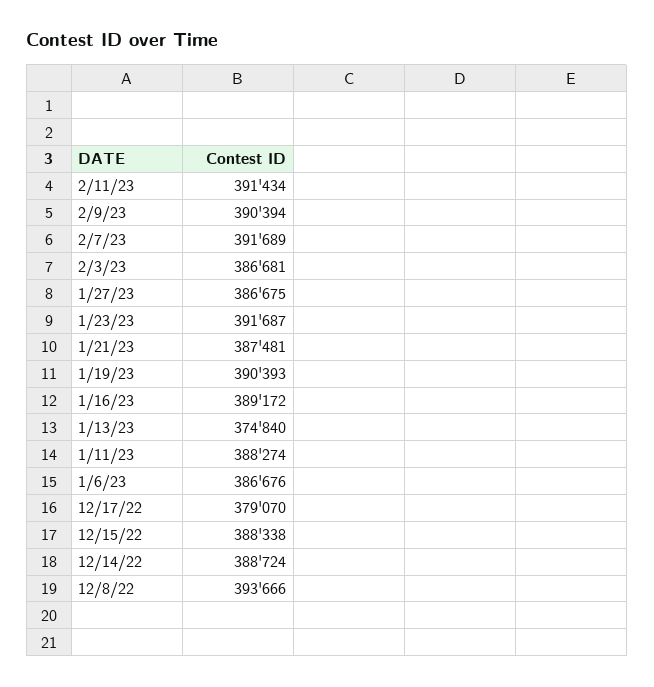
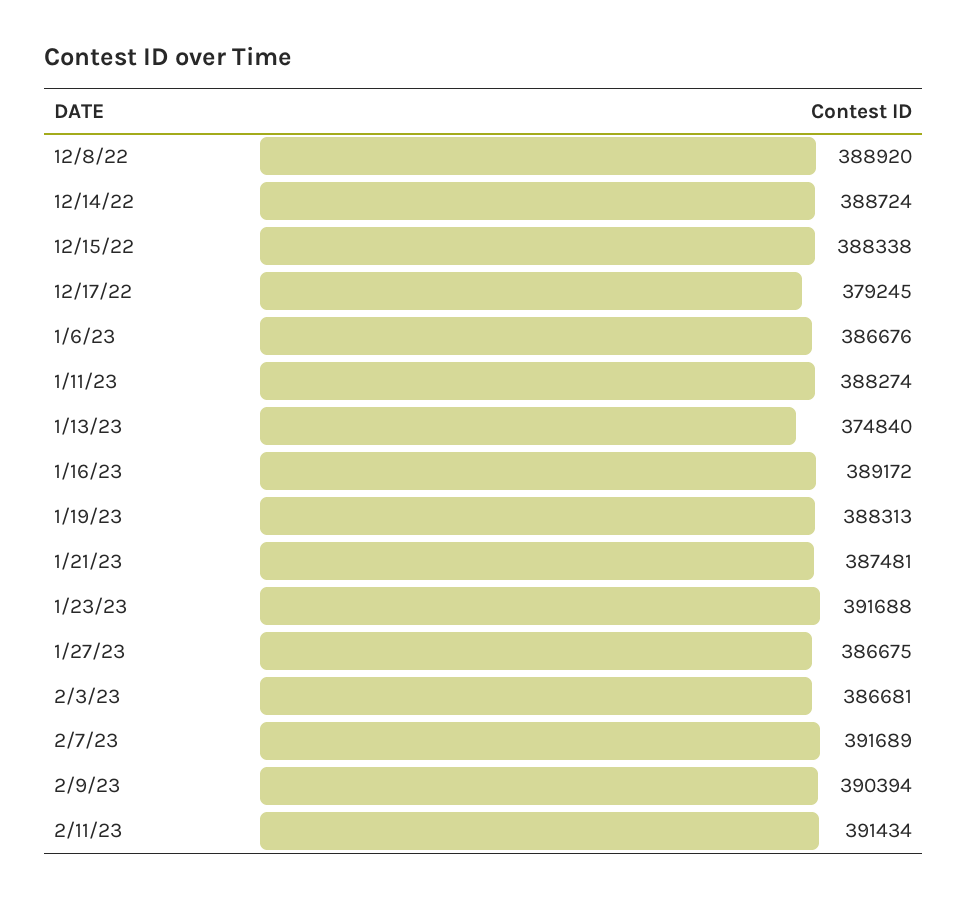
1/23/23: 391687 -> 391688
1/19/23: 390393 -> 388313
12/17/22: 379070 -> 379245
12/8/22: 393666 -> 388920

